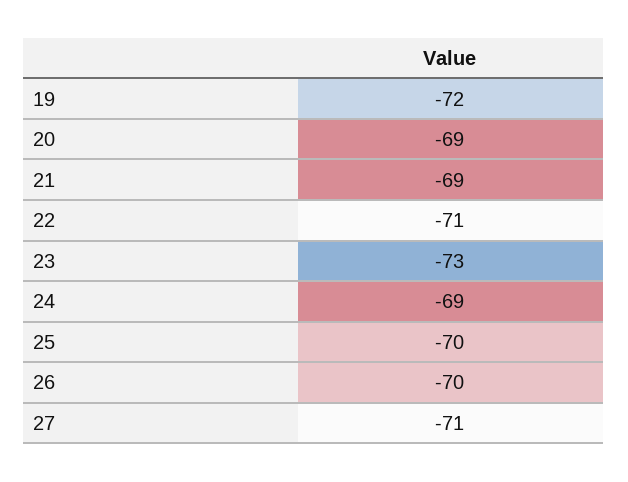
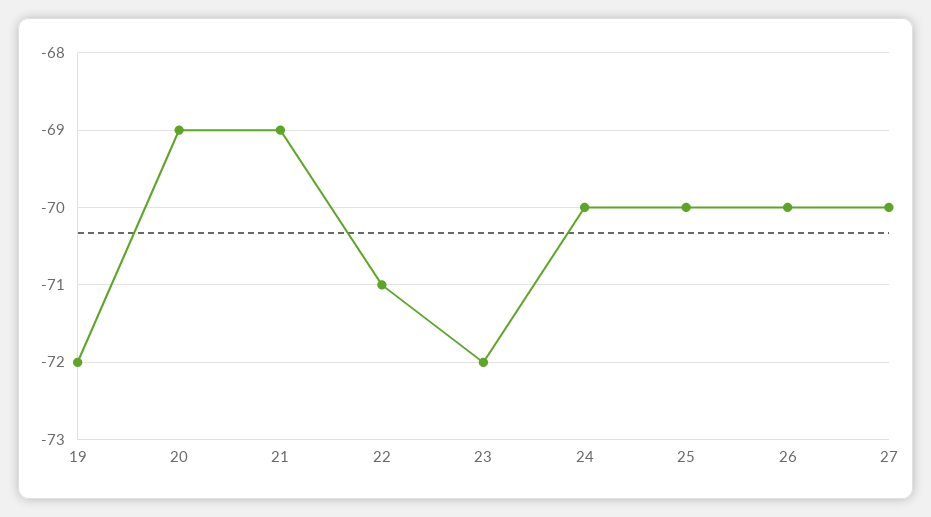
23: -73 -> -72
24: -69 -> -70
27: -71 -> -70

